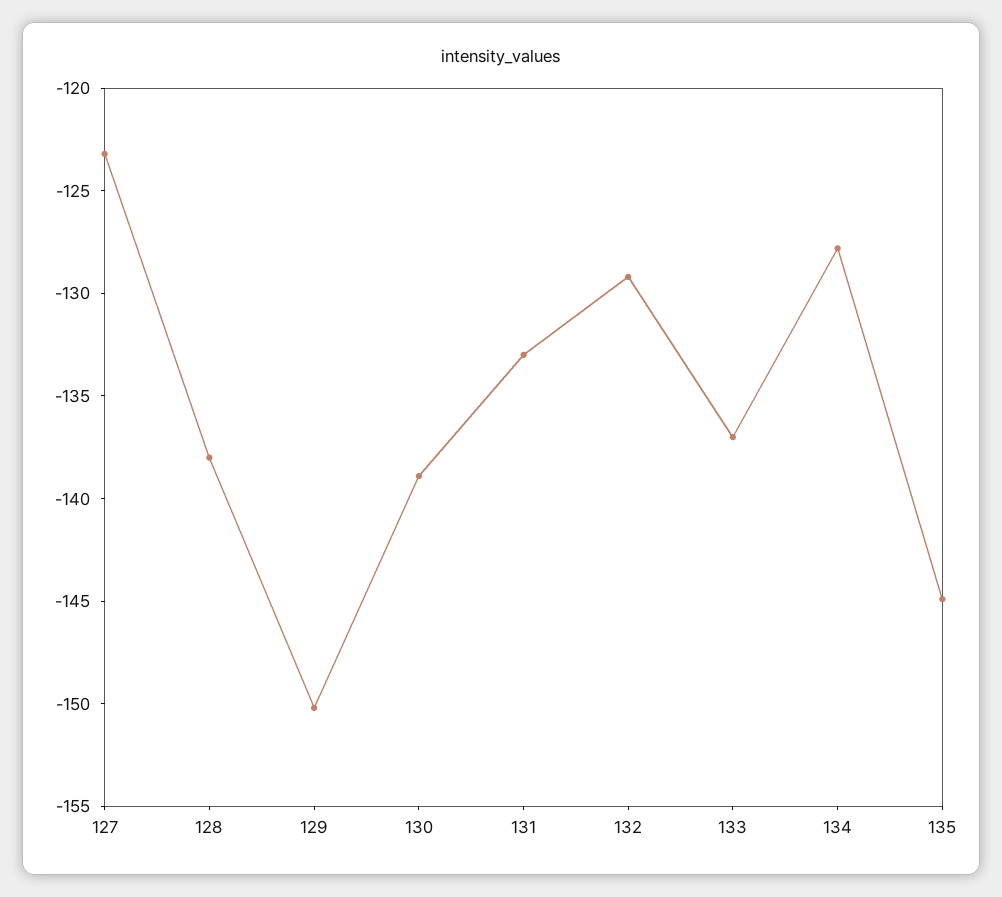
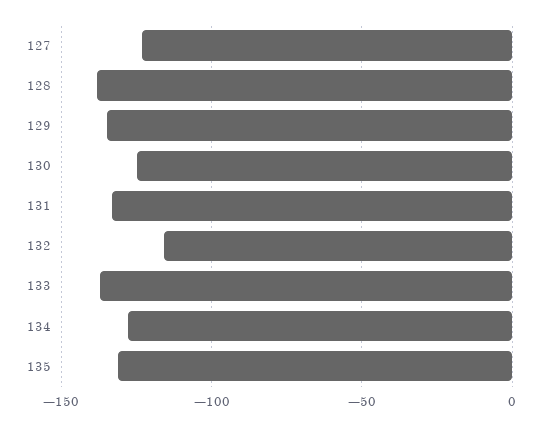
129: -150 -> -135
130: -139 -> -125
132: -129 -> -115
135: -145 -> -130

